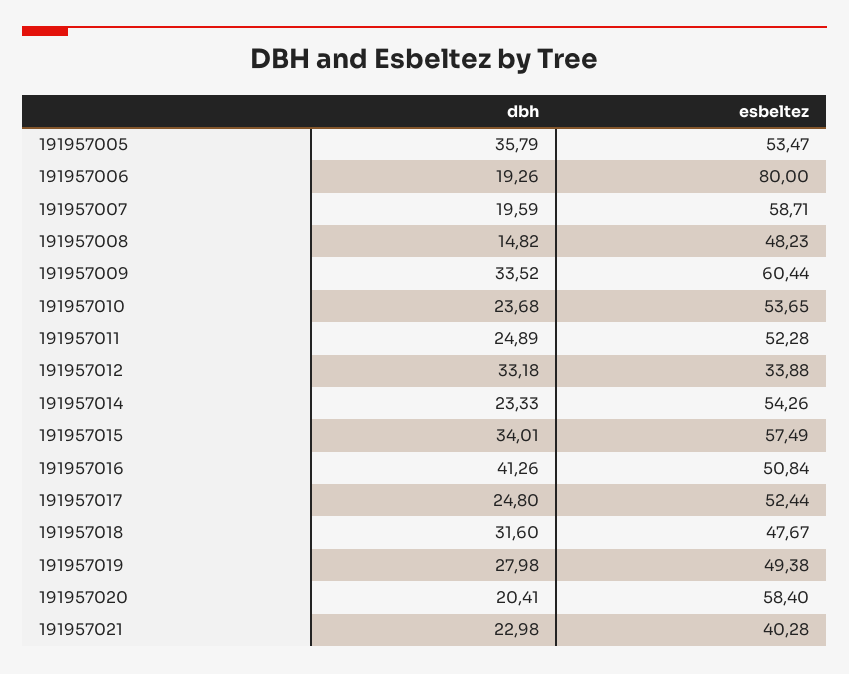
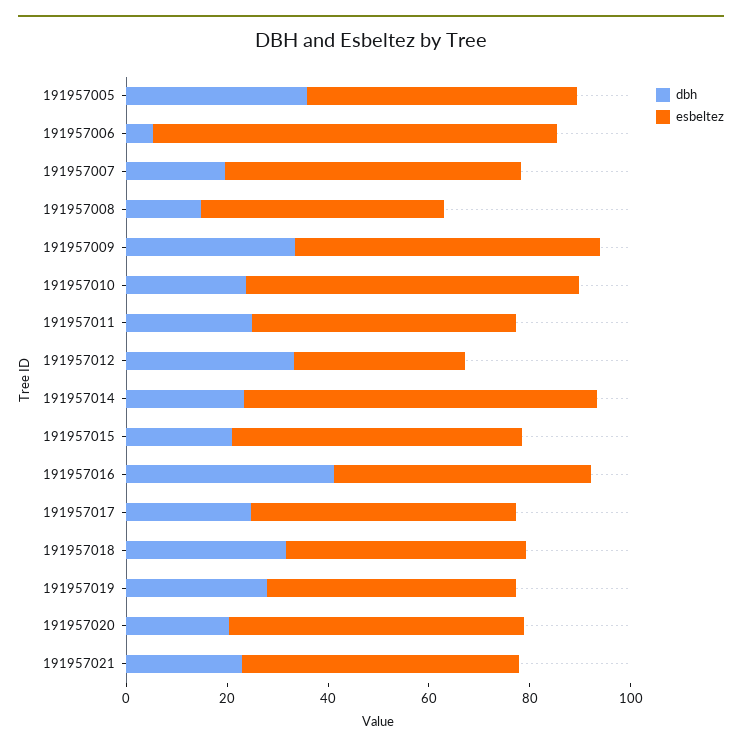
dbh, 191957006: 19.26 -> 5
esbeltez, 191957010: 53.65 -> 65
esbeltez, 191957014: 54.26 -> 70
dbh, 191957015: 34.01 -> 20
esbeltez, 191957021: 40.28 -> 55

